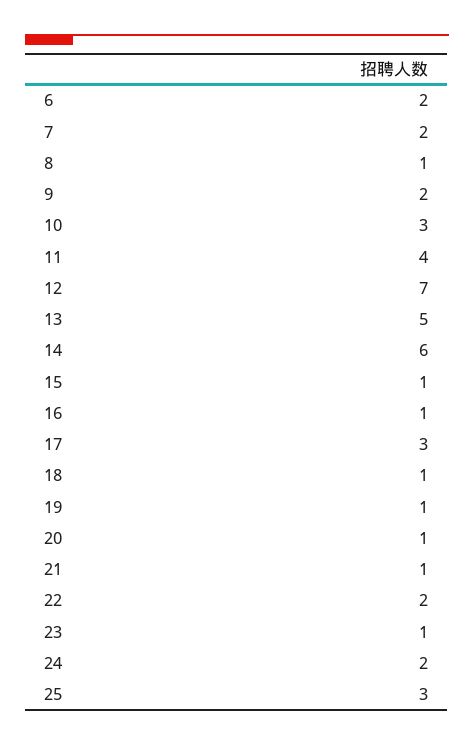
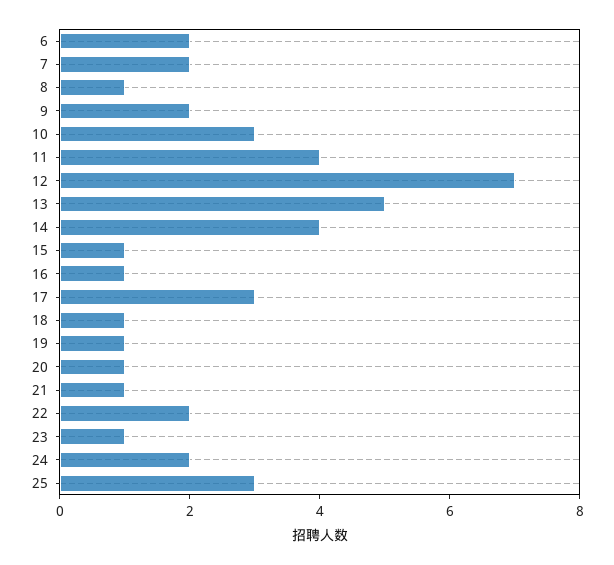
14: 6 -> 4

